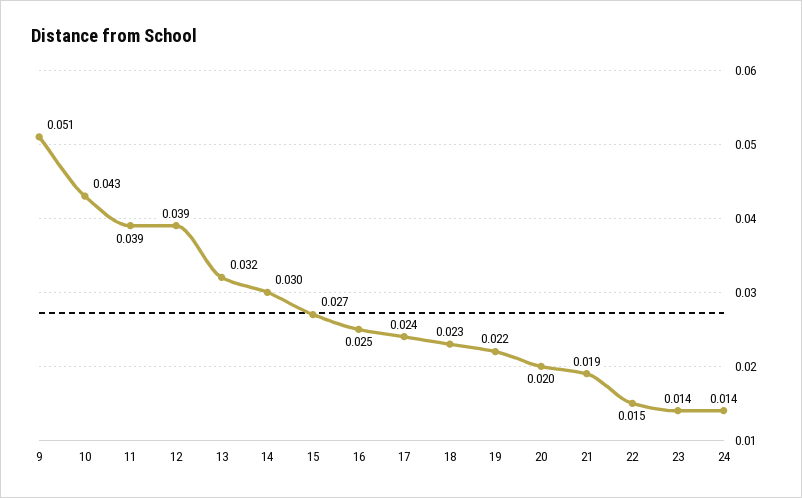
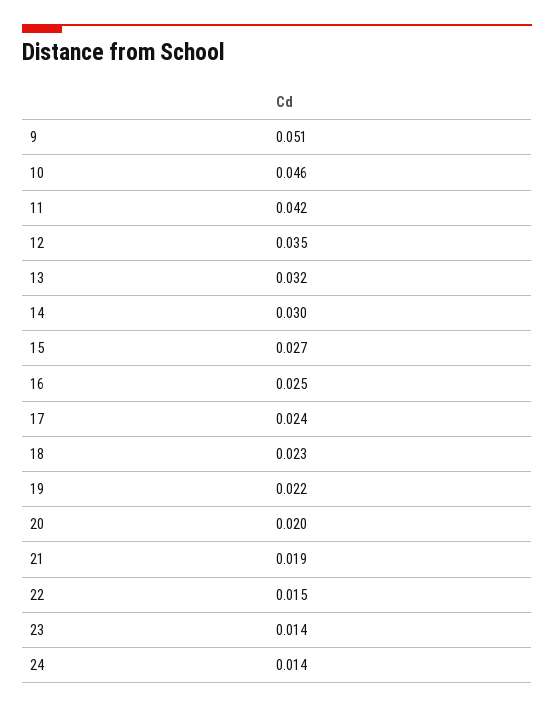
10: 0.043 -> 0.046
11: 0.039 -> 0.042
12: 0.039 -> 0.035

